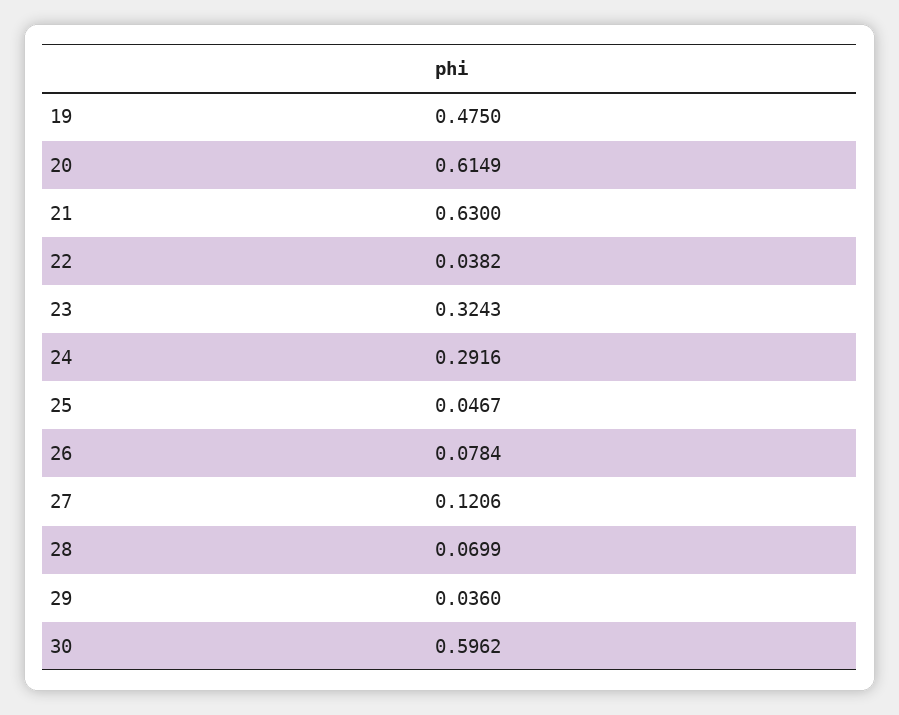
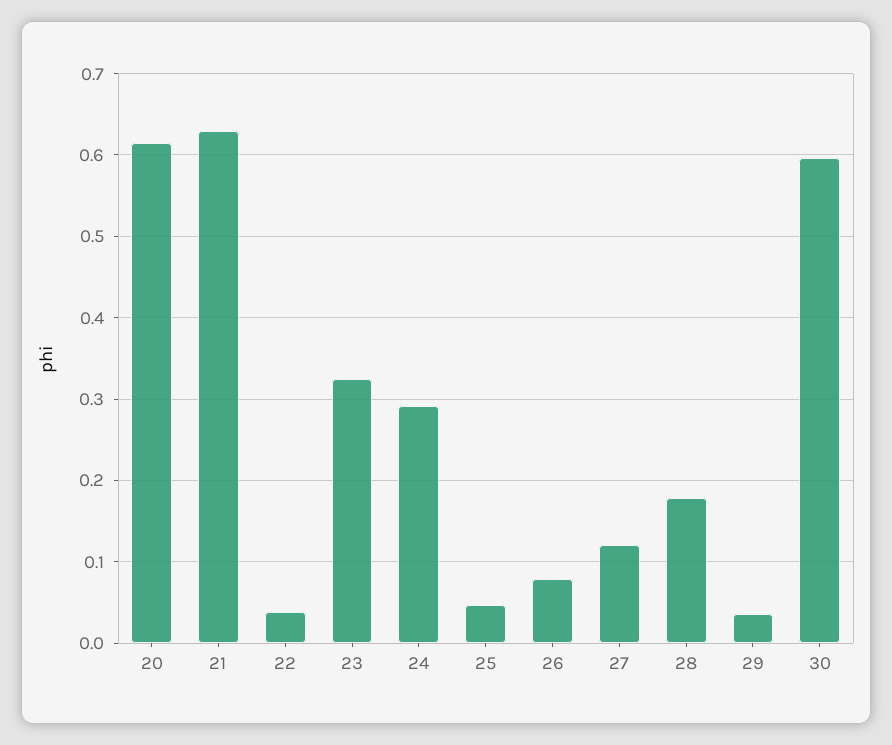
19: 0.475 -> none
28: 0.0699 -> 0.18

